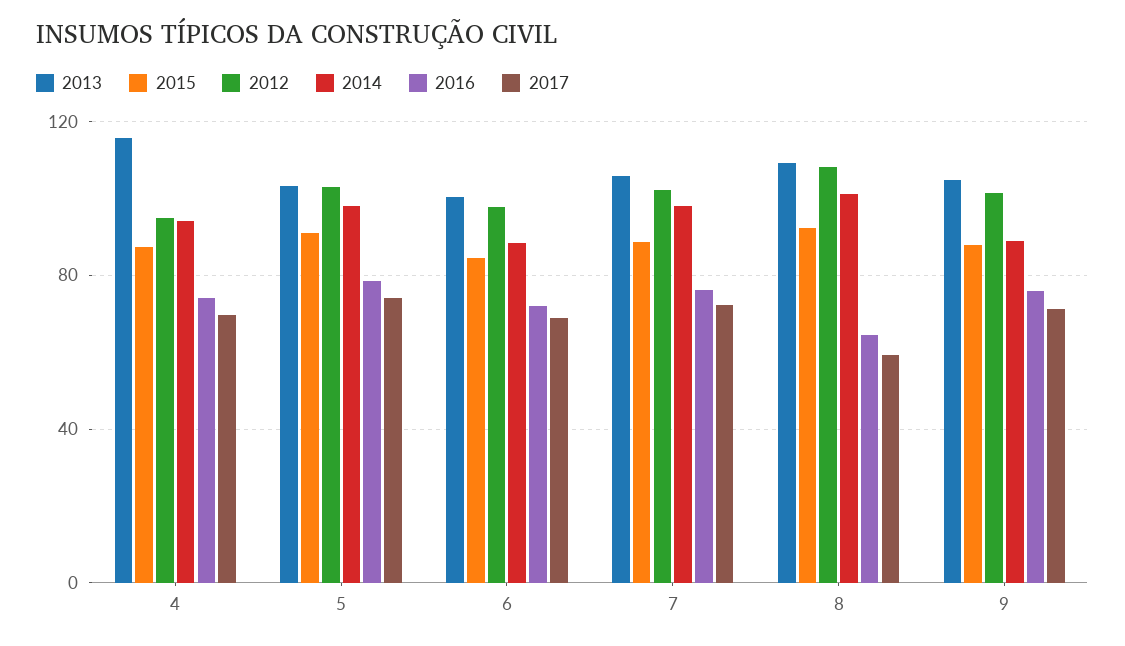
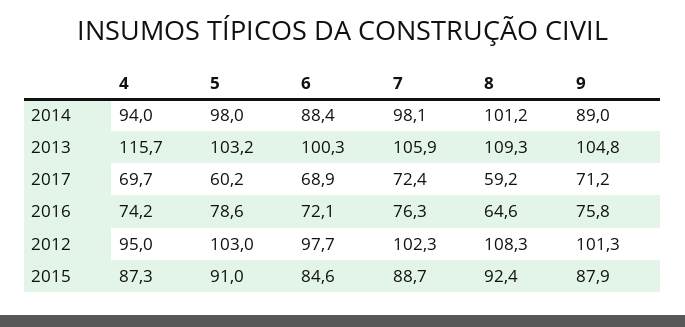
2017, 5: 75 -> 60.2

